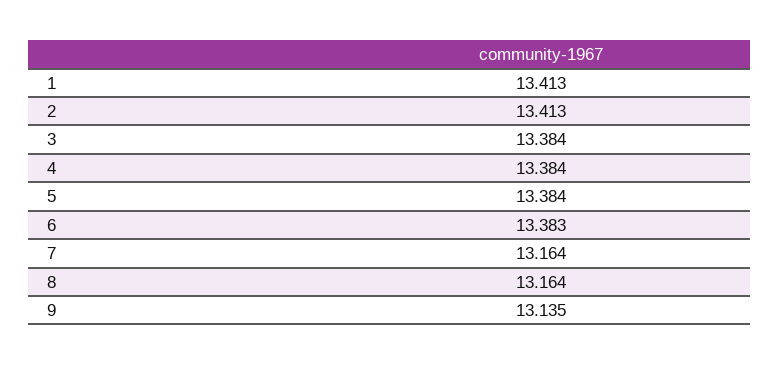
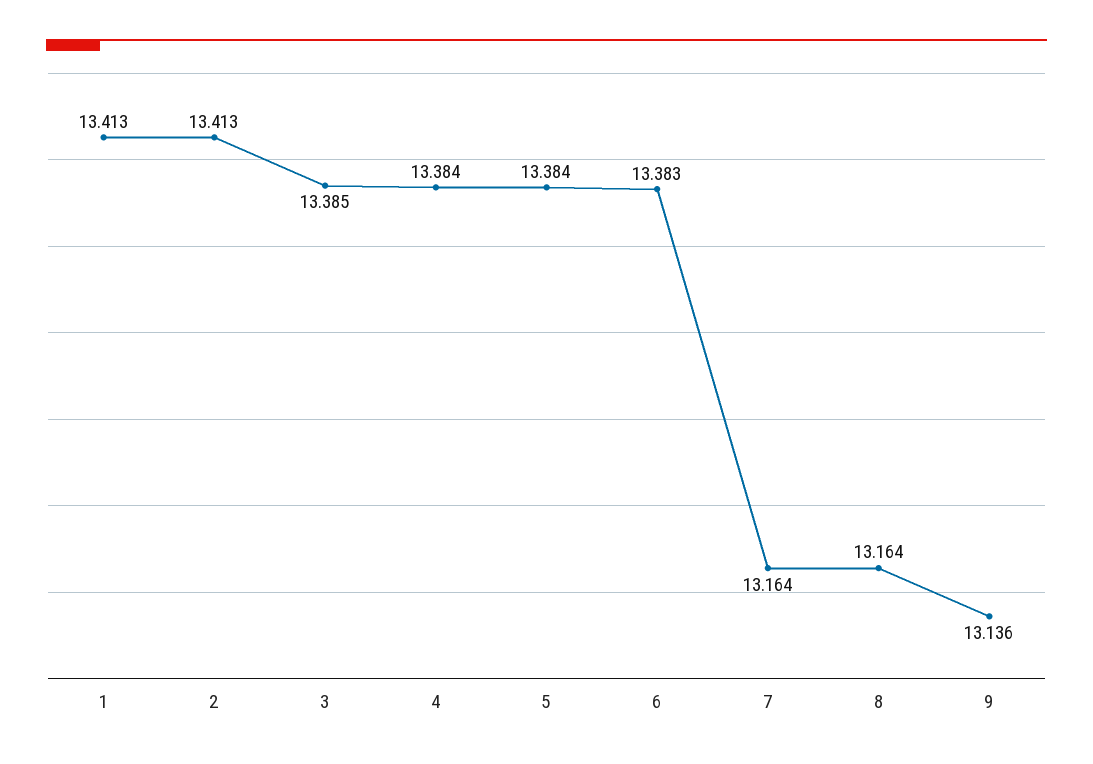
3: 13.384 -> 13.385
9: 13.135 -> 13.136

